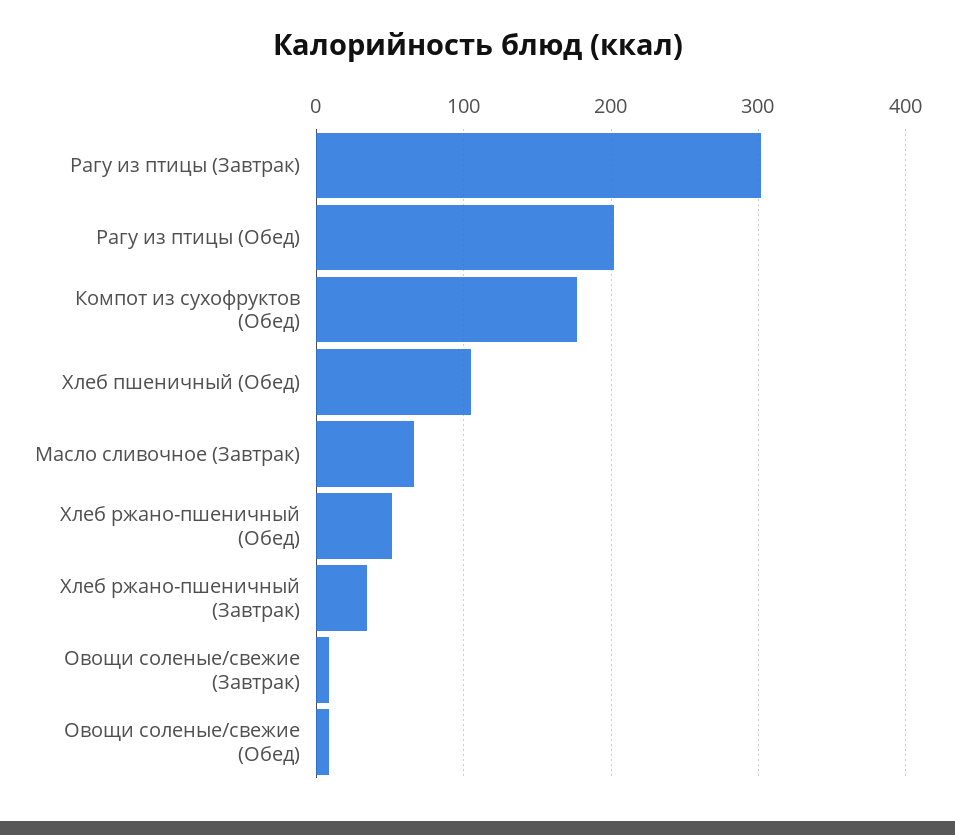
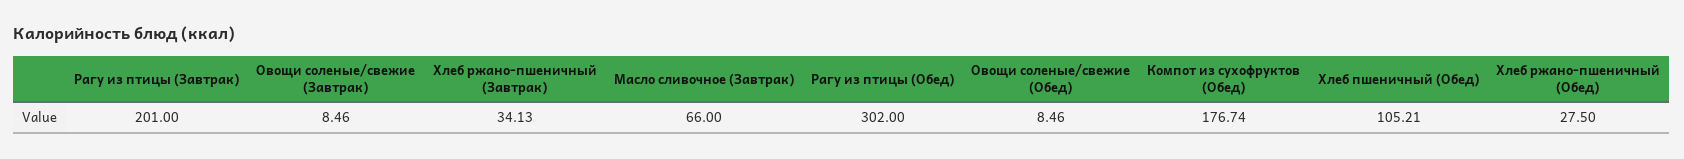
Рагу из птицы (Завтрак): 300 -> 201
Рагу из птицы (Обед): 200 -> 302
Хлеб ржано-пшеничный (Обед): 50 -> 27.5

